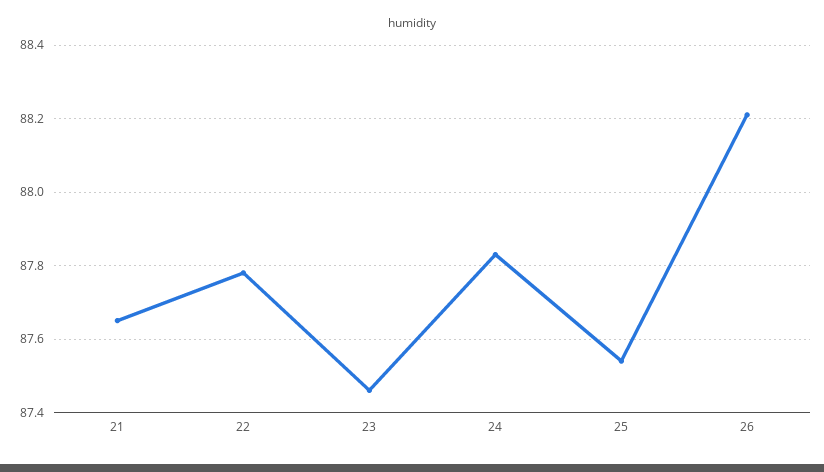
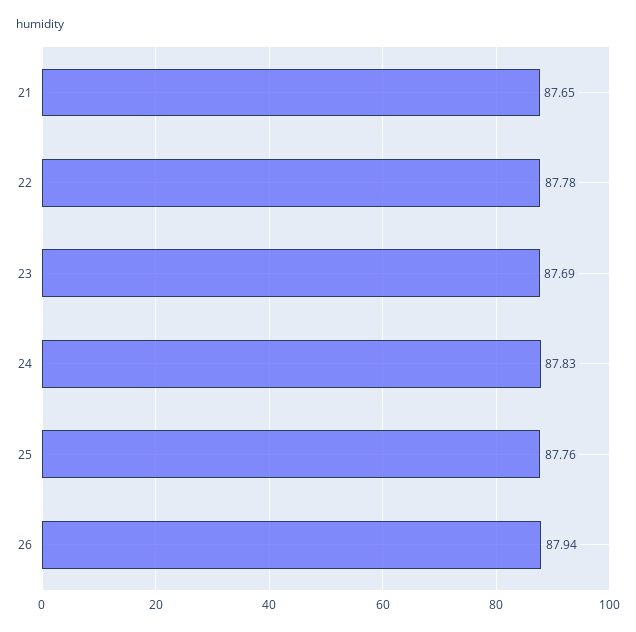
23: 87.45 -> 87.69
25: 87.55 -> 87.76
26: 88.2 -> 87.94

